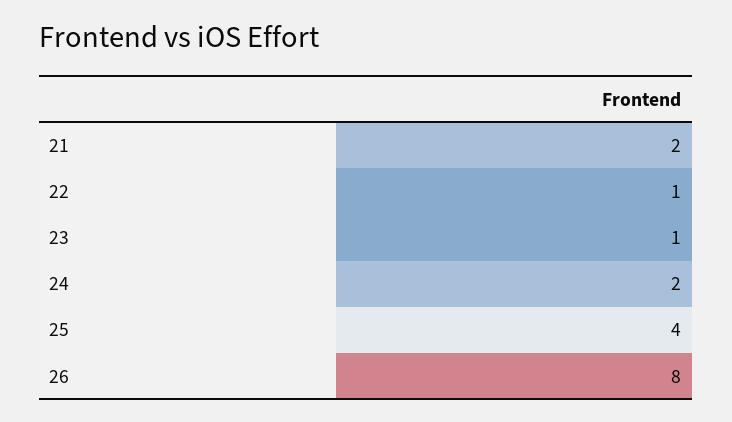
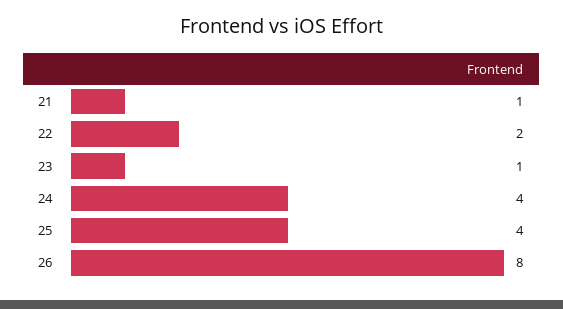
21: 2 -> 1
22: 1 -> 2
24: 2 -> 4

